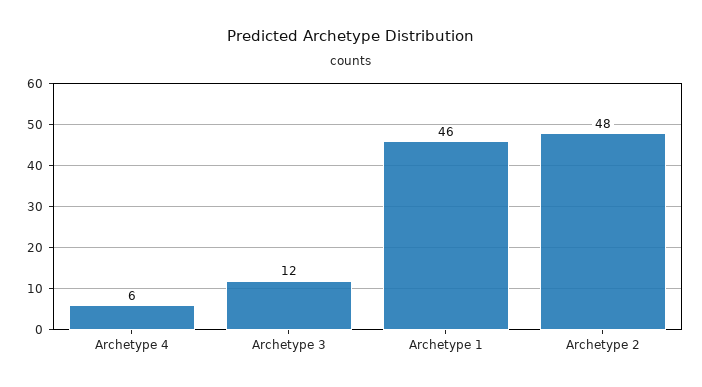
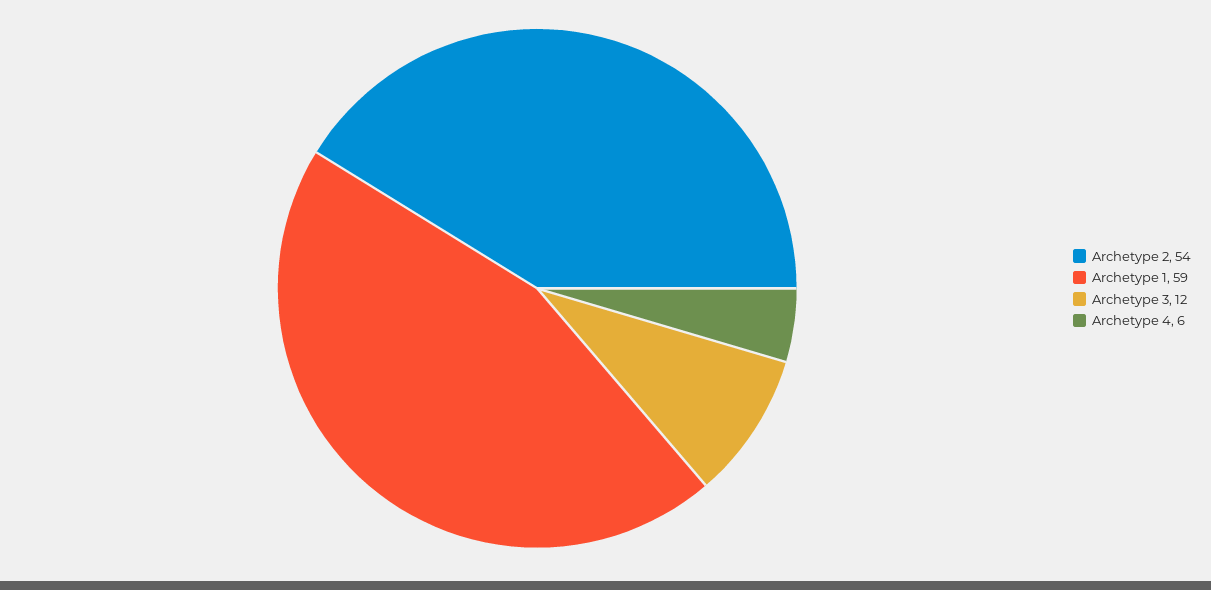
Archetype 1: 46 -> 59
Archetype 2: 48 -> 54

